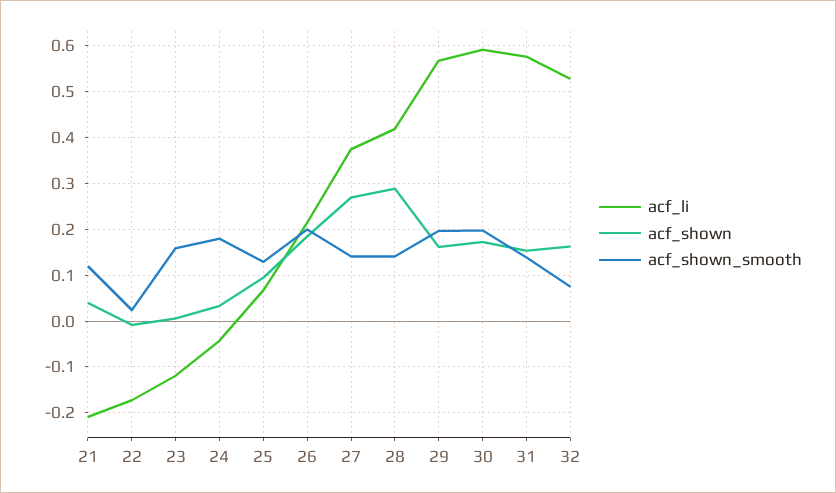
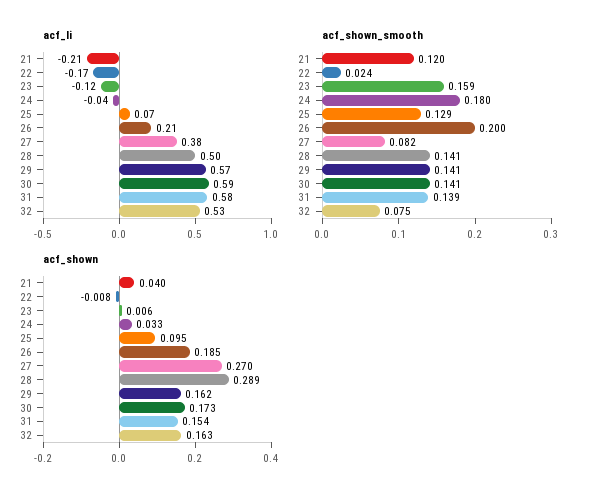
acf_shown_smooth, 27: 0.14 -> 0.082
acf_li, 28: 0.42 -> 0.5
acf_shown_smooth, 29: 0.2 -> 0.141
acf_shown_smooth, 30: 0.2 -> 0.141

